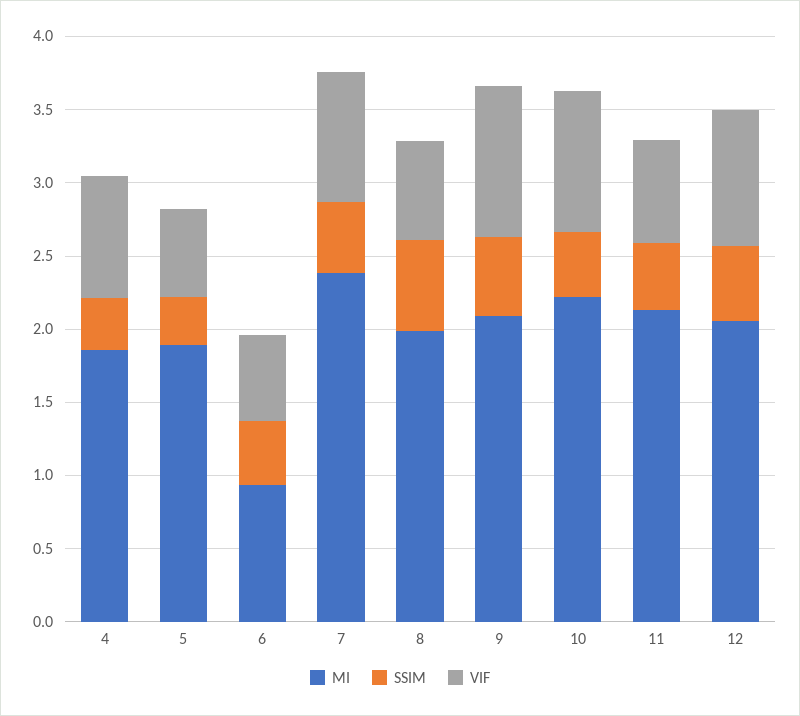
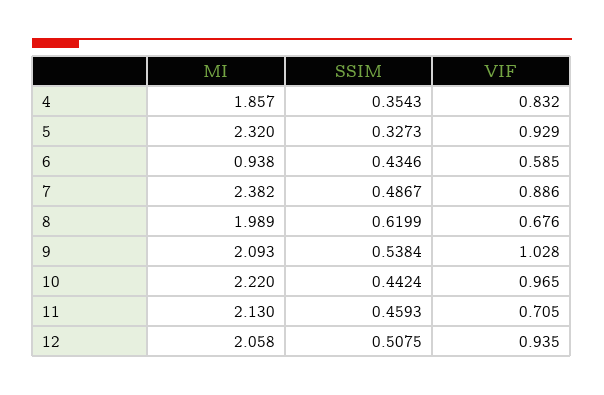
MI, 5: 1.9 -> 2.32
VIF, 5: 0.6 -> 0.929

